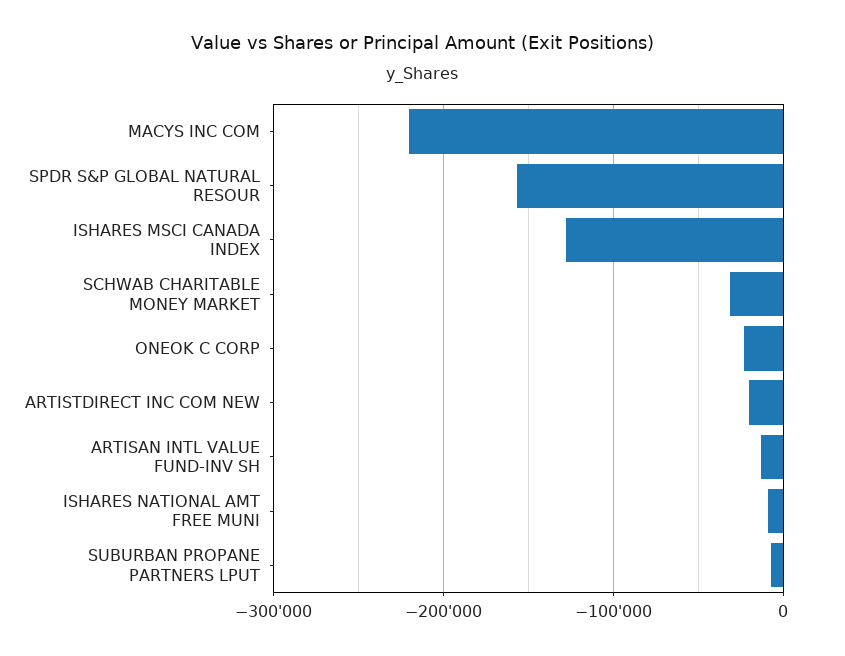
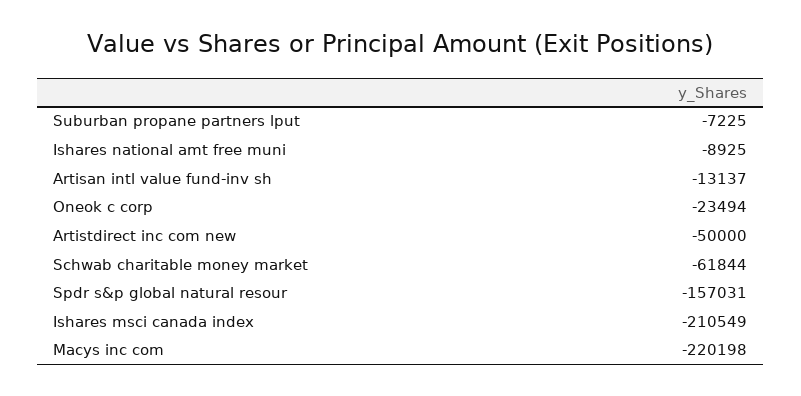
ISHARES MSCI CANADA INDEX: -130000 -> -210549
SCHWAB CHARITABLE MONEY MARKET: -30000 -> -61844
ARTISTDIRECT INC COM NEW: -20000 -> -50000

